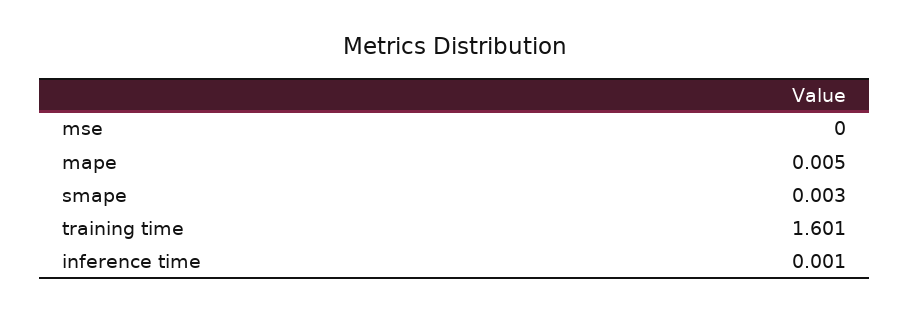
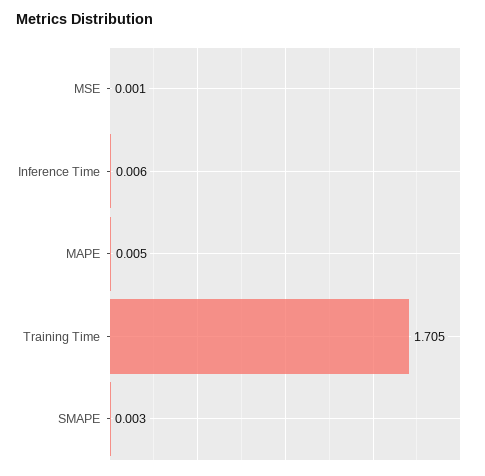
mse: 0 -> 0.001
training time: 1.601 -> 1.705
inference time: 0.001 -> 0.006

